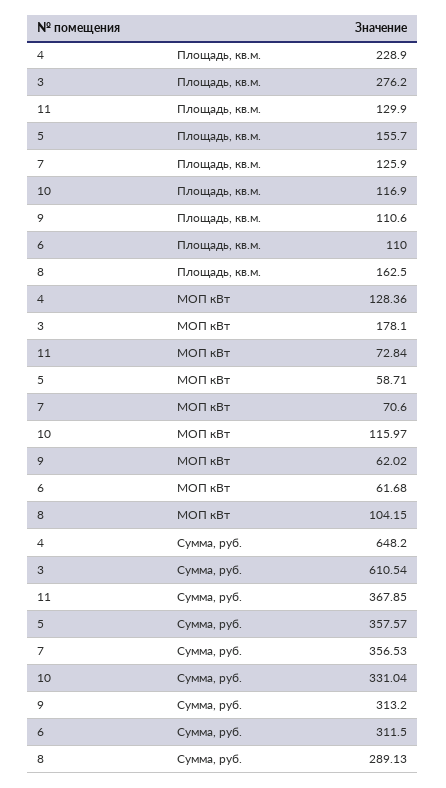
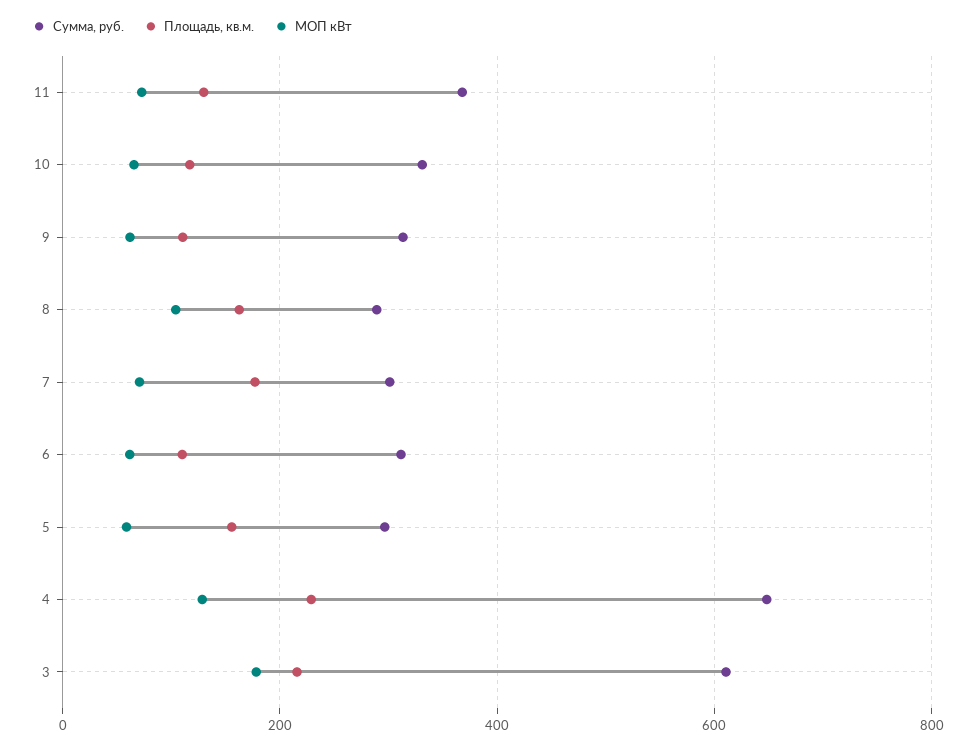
Площадь, кв.м., 3: 276.2 -> 220
Площадь, кв.м., 7: 125.9 -> 180
МОП кВт, 10: 115.97 -> 60
Сумма, руб., 5: 357.57 -> 300
Сумма, руб., 7: 356.53 -> 300

